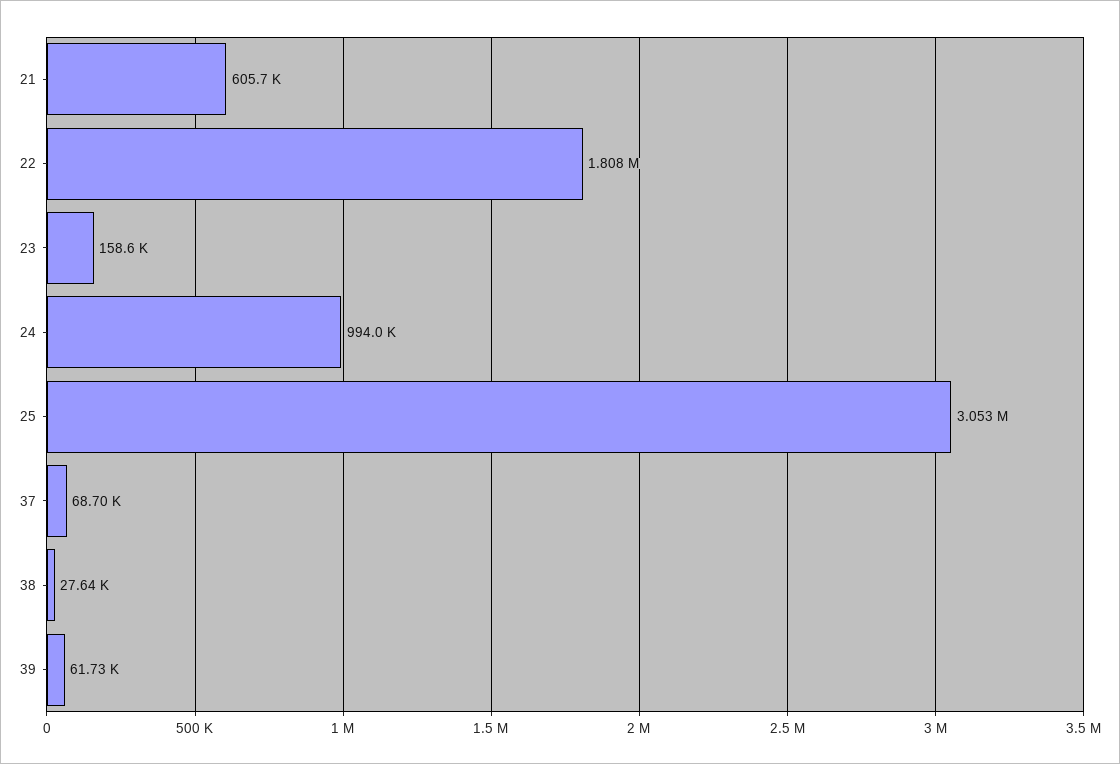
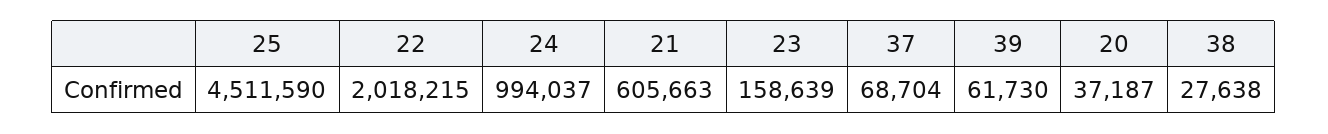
22: 1808000 -> 2018215
25: 3053000 -> 4511590
20: none -> 37187

